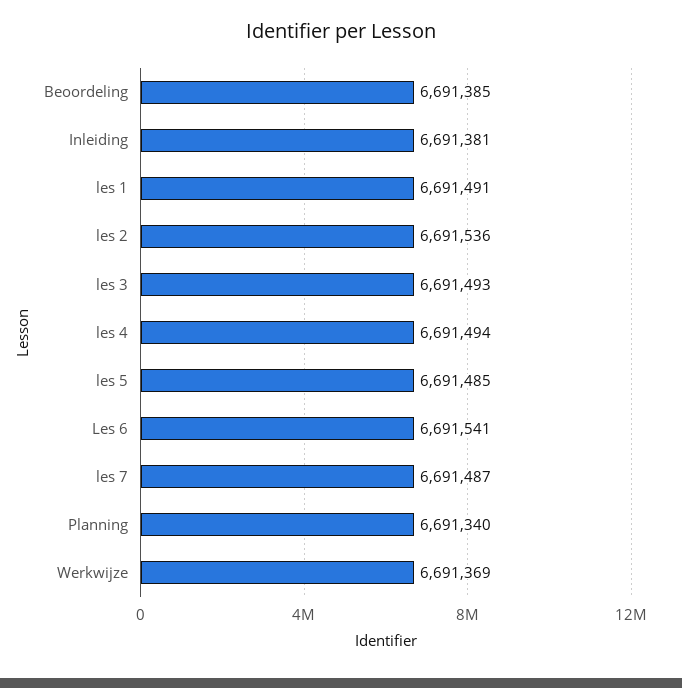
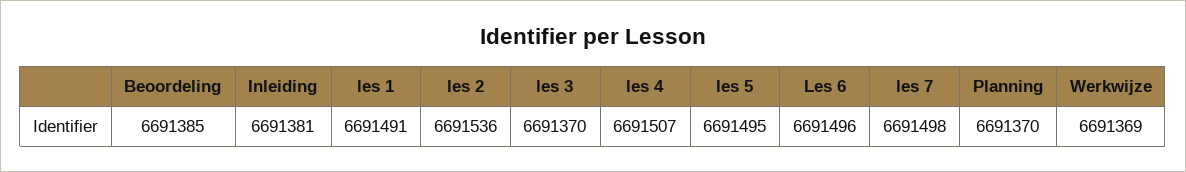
les 3: 6691493 -> 6691370
les 4: 6691494 -> 6691507
les 5: 6691485 -> 6691495
Les 6: 6691541 -> 6691496
les 7: 6691487 -> 6691498
Planning: 6691340 -> 6691370

